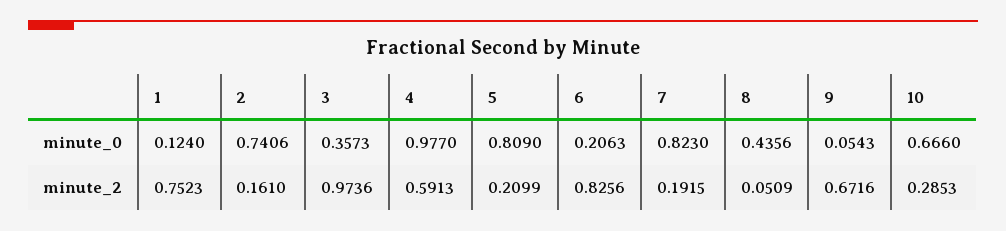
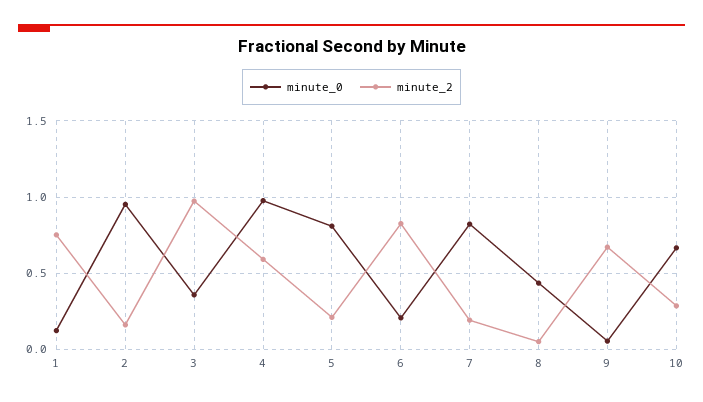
minute_0, 2: 0.7406 -> 0.95

